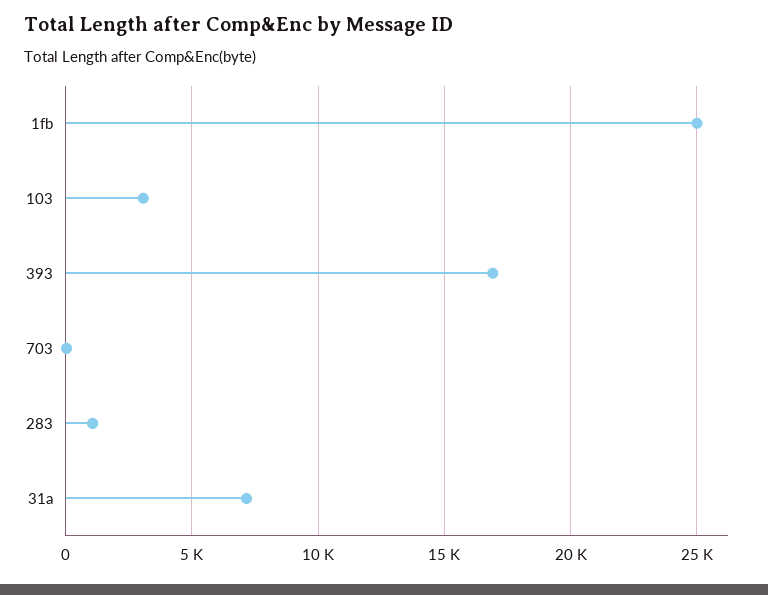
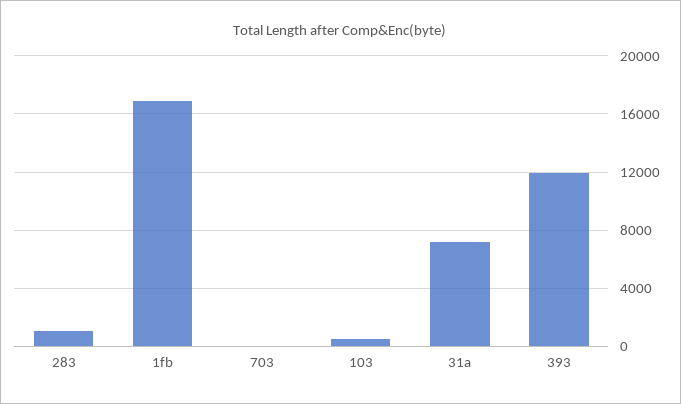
1fb: 25000 -> 17000
103: 3000 -> 500
393: 17000 -> 12000

